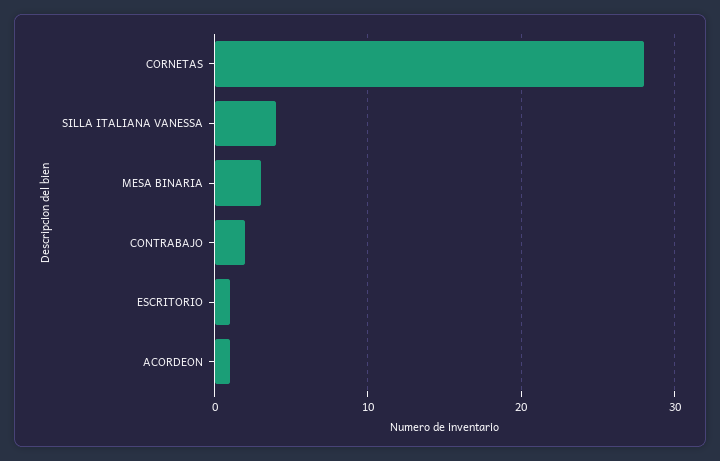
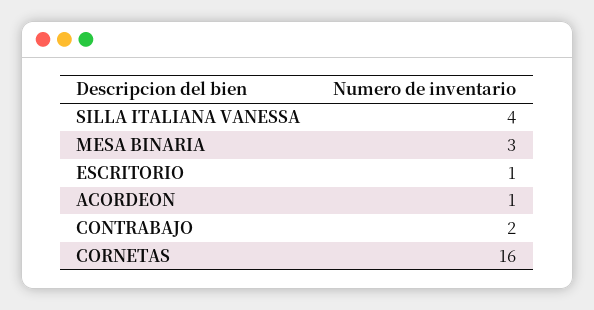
CORNETAS: 28 -> 16

